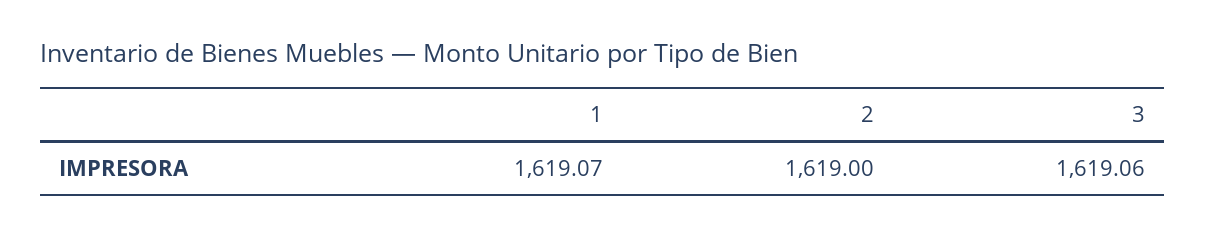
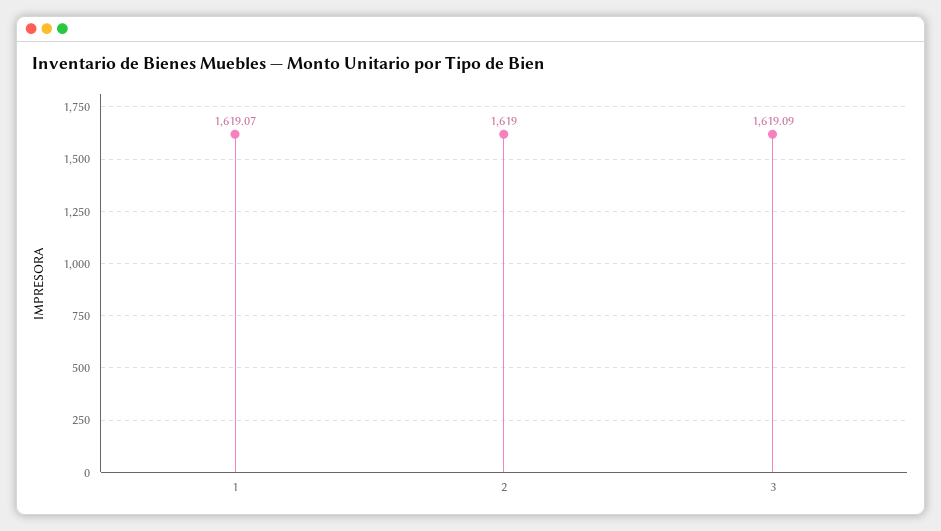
3: 1619.06 -> 1619.09

